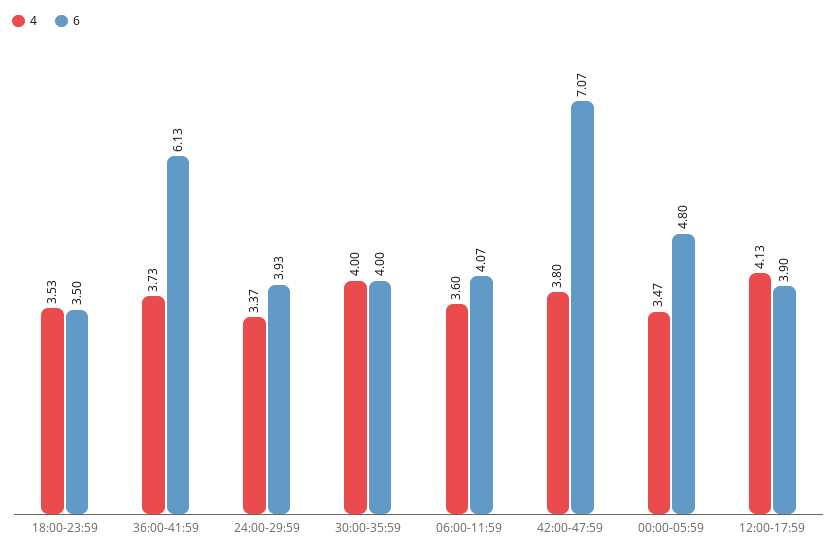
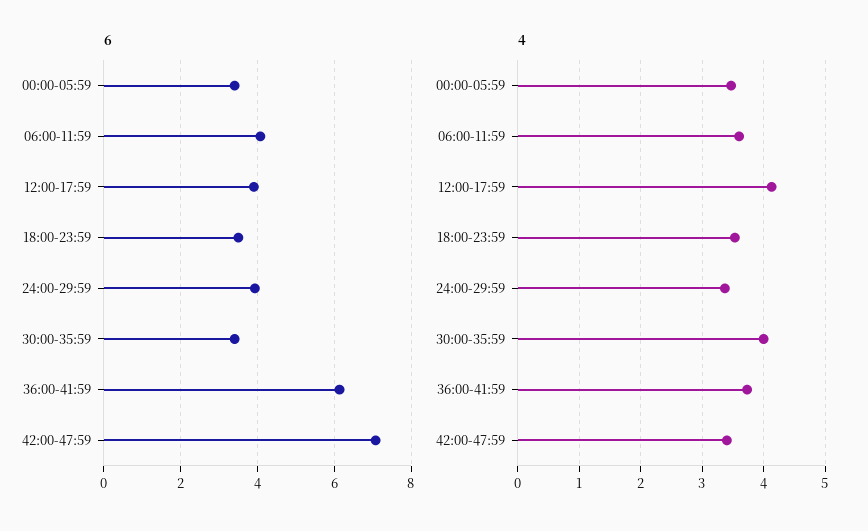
6, 30:00-35:59: 4 -> 3.4
4, 42:00-47:59: 3.8 -> 3.4
6, 00:00-05:59: 4.8 -> 3.4

